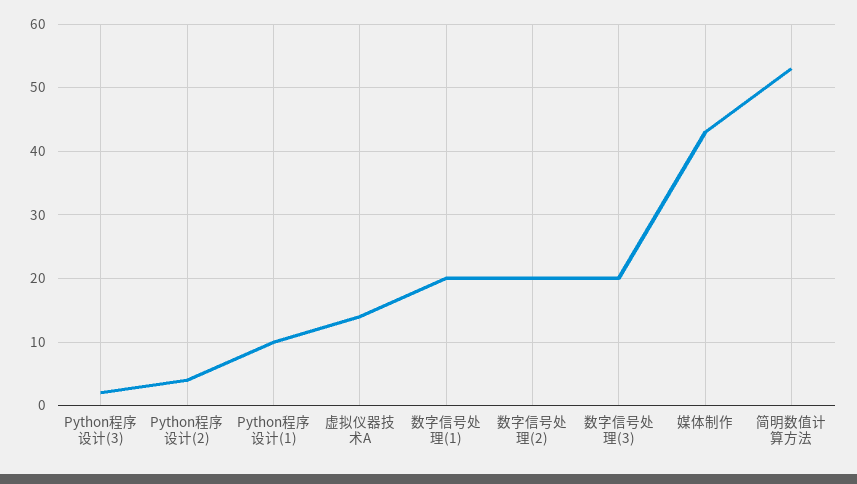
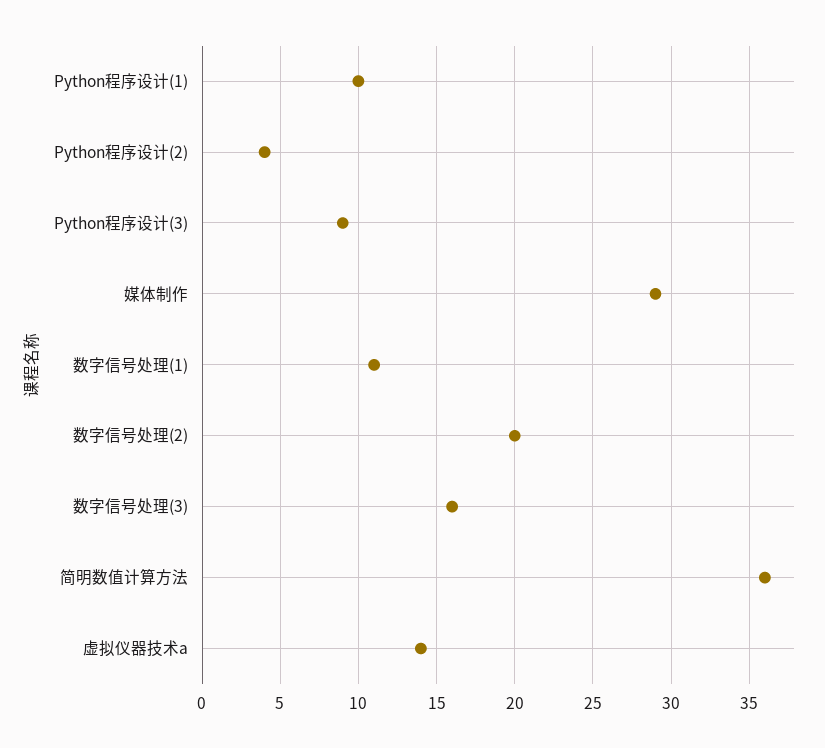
Python程序设计(3): 2 -> 9
数字信号处理(1): 20 -> 11
数字信号处理(3): 20 -> 16
媒体制作: 43 -> 29
简明数值计算方法: 53 -> 36

